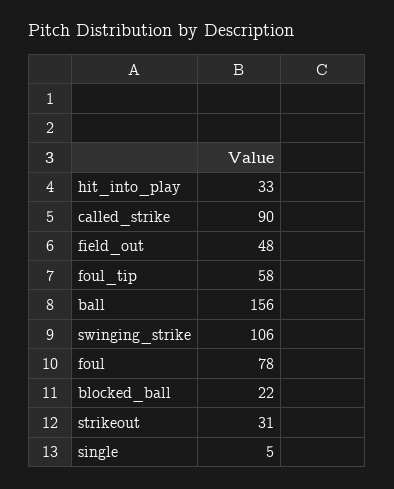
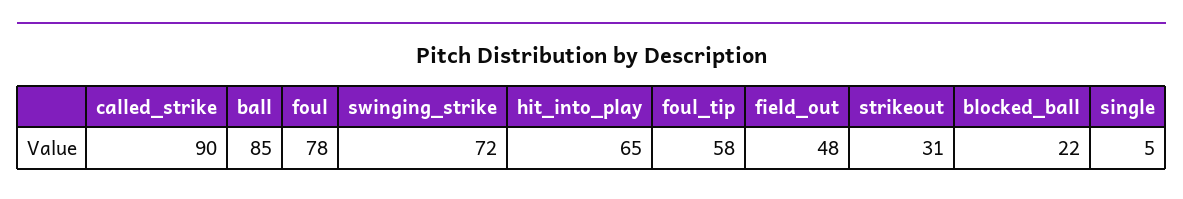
hit_into_play: 33 -> 65
ball: 156 -> 85
swinging_strike: 106 -> 72

